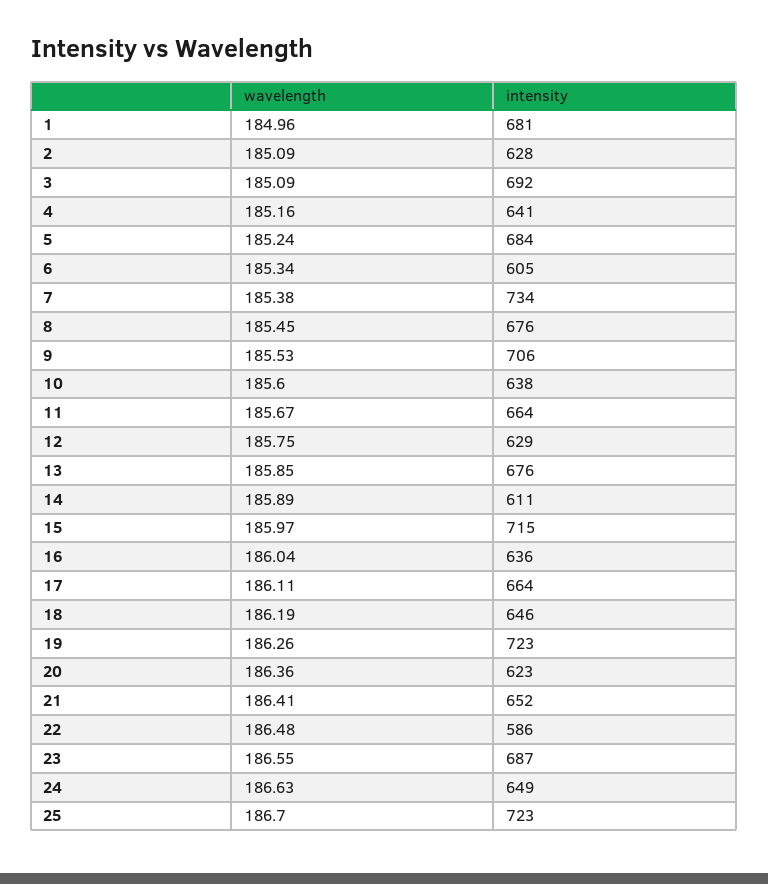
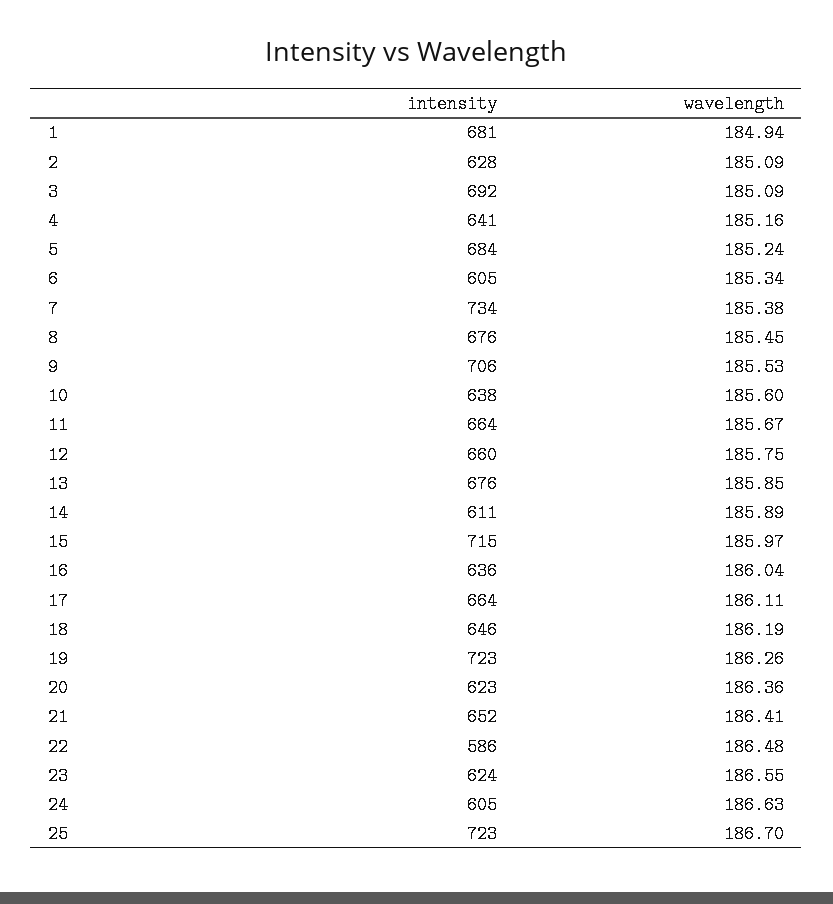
wavelength, 1: 184.96 -> 184.94
intensity, 12: 629 -> 660
intensity, 23: 687 -> 624
intensity, 24: 649 -> 605

